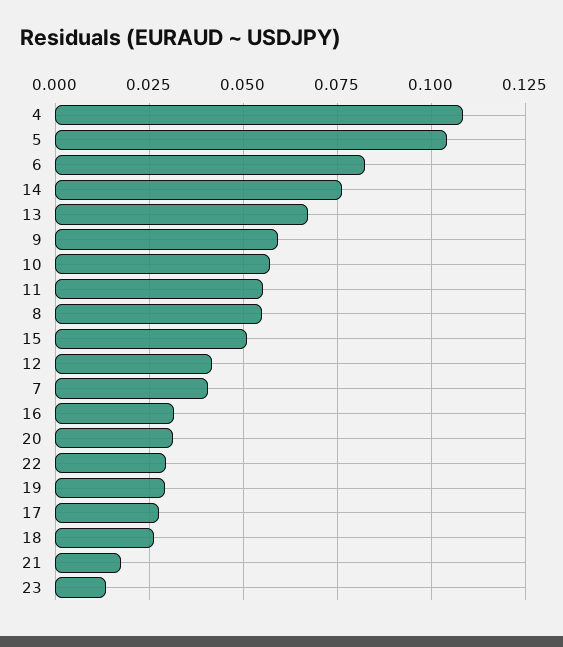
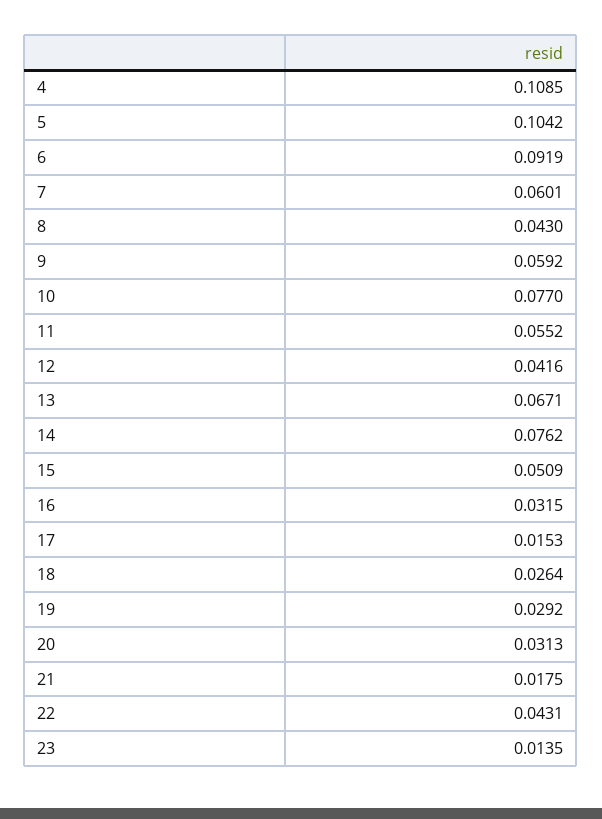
6: 0.0825 -> 0.0919
10: 0.0575 -> 0.077
8: 0.055 -> 0.043
7: 0.04 -> 0.0601
22: 0.03 -> 0.0431
17: 0.0275 -> 0.0153

